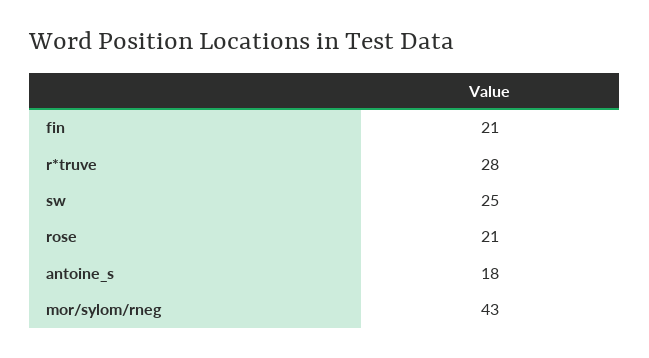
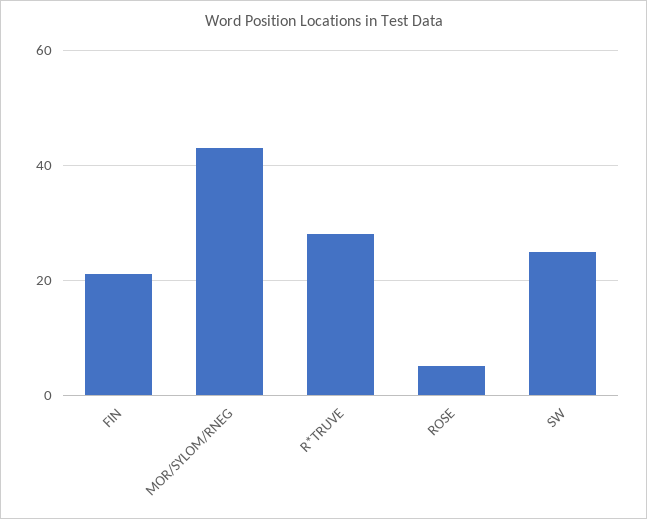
rose: 21 -> 5
antoine_s: 18 -> none

